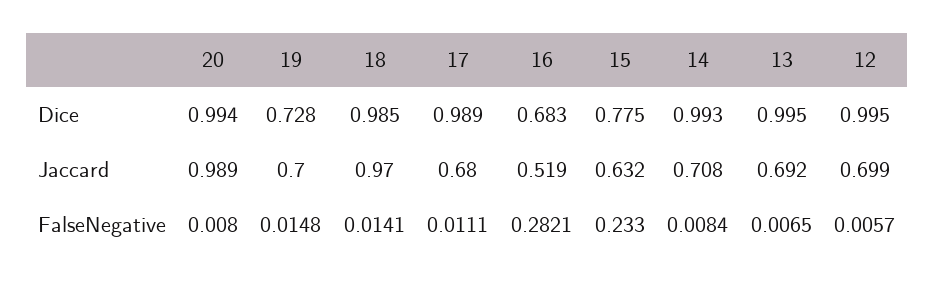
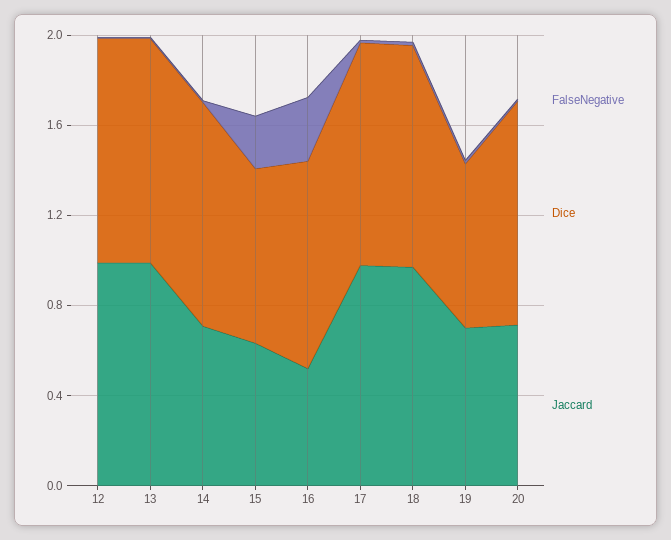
Dice, 16: 0.683 -> 0.9
Jaccard, 20: 0.989 -> 0.7
Jaccard, 17: 0.68 -> 1
Jaccard, 13: 0.692 -> 1
Jaccard, 12: 0.699 -> 1

